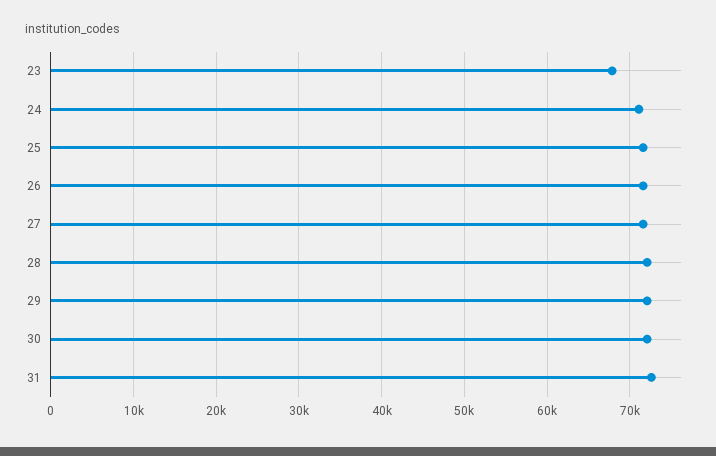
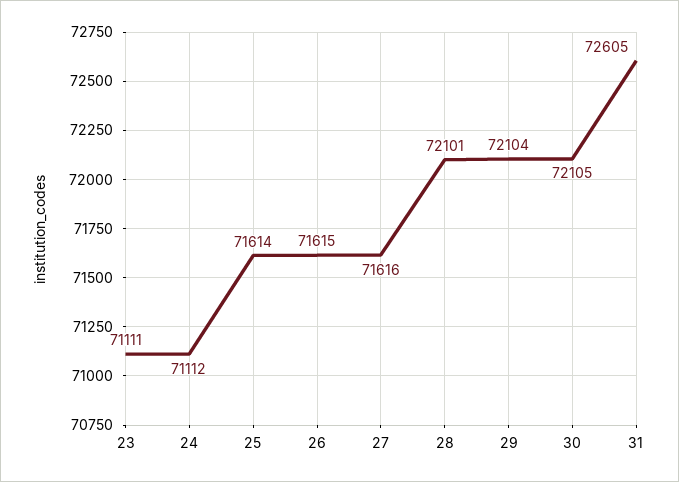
23: 68000 -> 71111

